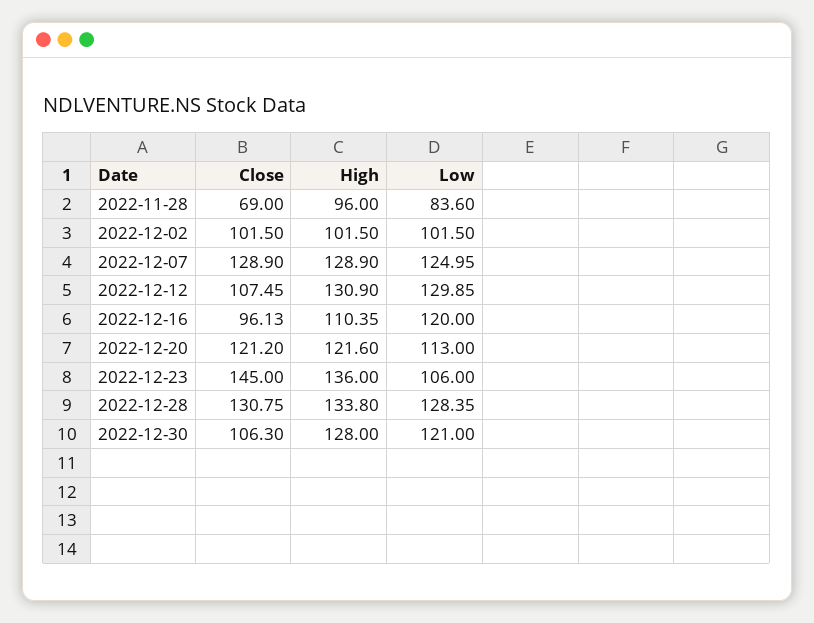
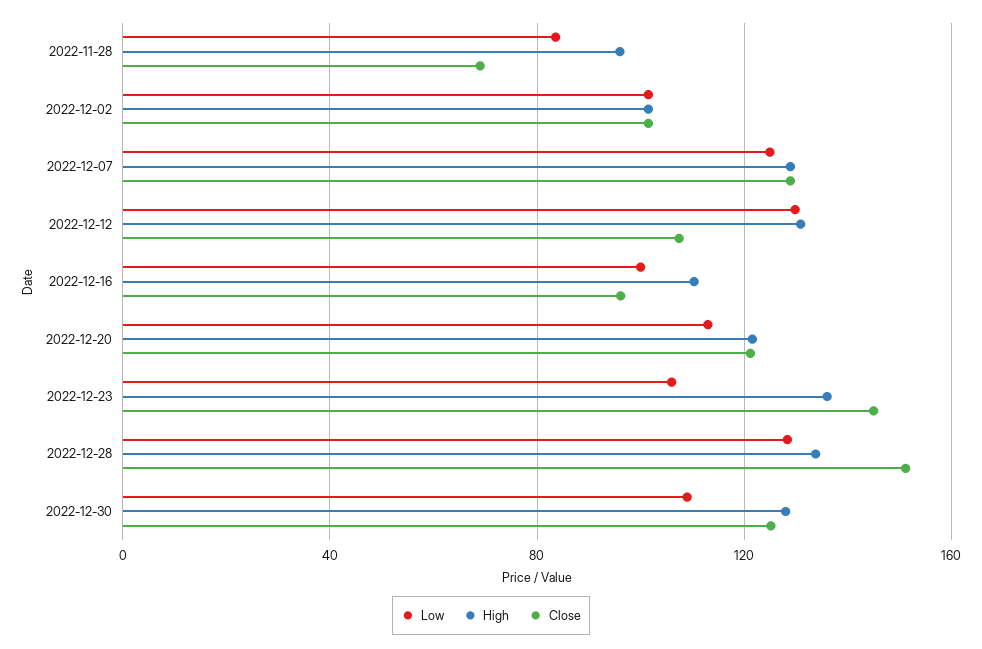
Low, 2022-12-16: 120 -> 100
Close, 2022-12-28: 130.75 -> 150
Close, 2022-12-30: 106.3 -> 125
Low, 2022-12-30: 121 -> 110

